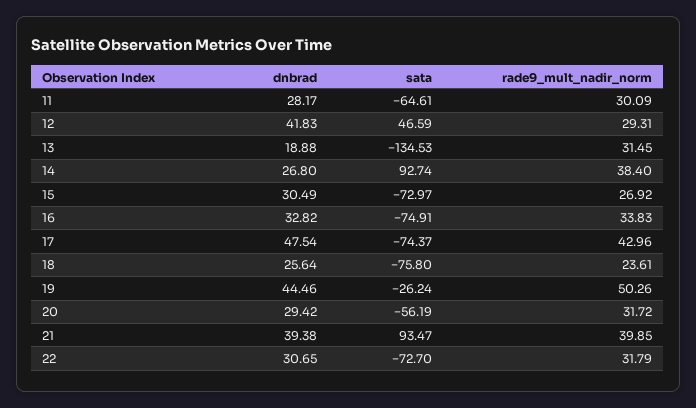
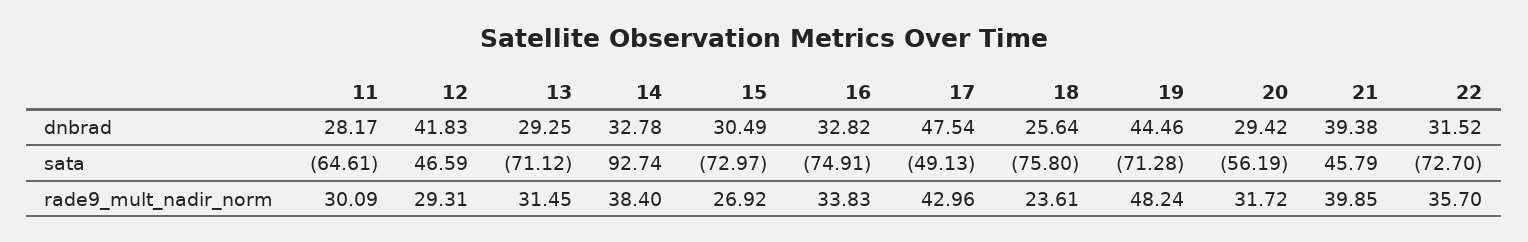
dnbrad, 13: 18.88 -> 29.25
sata, 13: -134.53 -> -71.12
dnbrad, 14: 26.8 -> 32.78
sata, 17: -74.37 -> -49.13
sata, 19: -26.24 -> -71.28
rade9_mult_nadir_norm, 19: 50.26 -> 48.24
sata, 21: 93.47 -> 45.79
dnbrad, 22: 30.65 -> 31.52
rade9_mult_nadir_norm, 22: 31.79 -> 35.7

